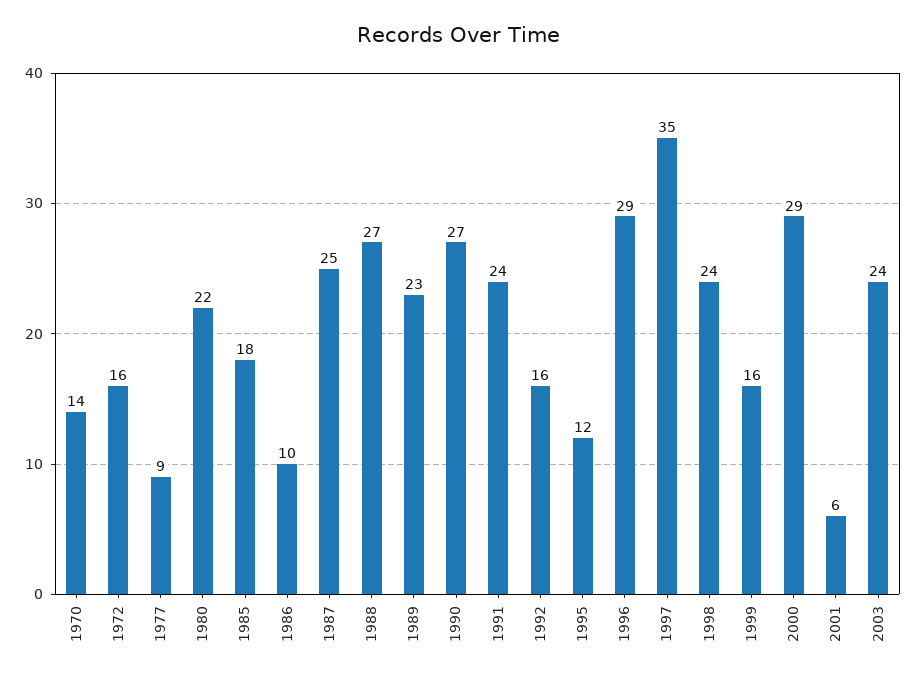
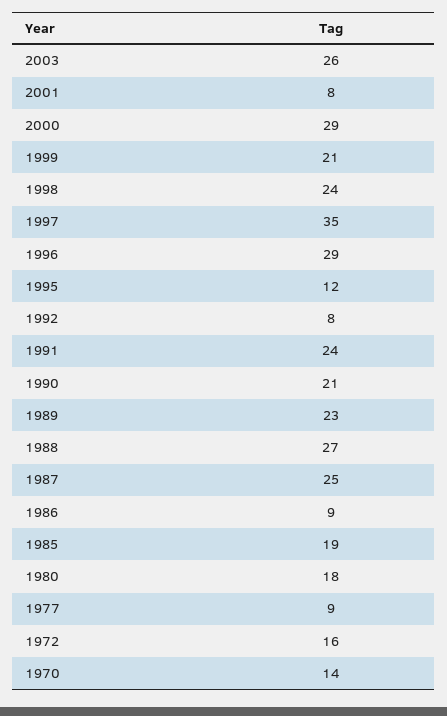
1980: 22 -> 18
1985: 18 -> 19
1986: 10 -> 9
1990: 27 -> 21
1992: 16 -> 8
1999: 16 -> 21
2001: 6 -> 8
2003: 24 -> 26

